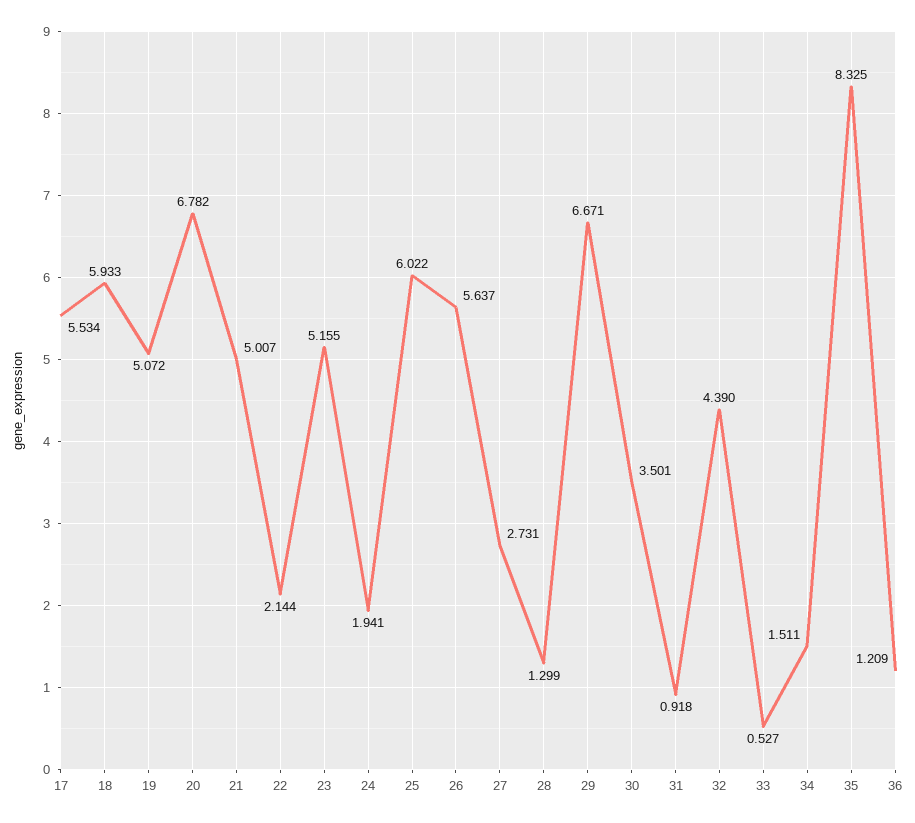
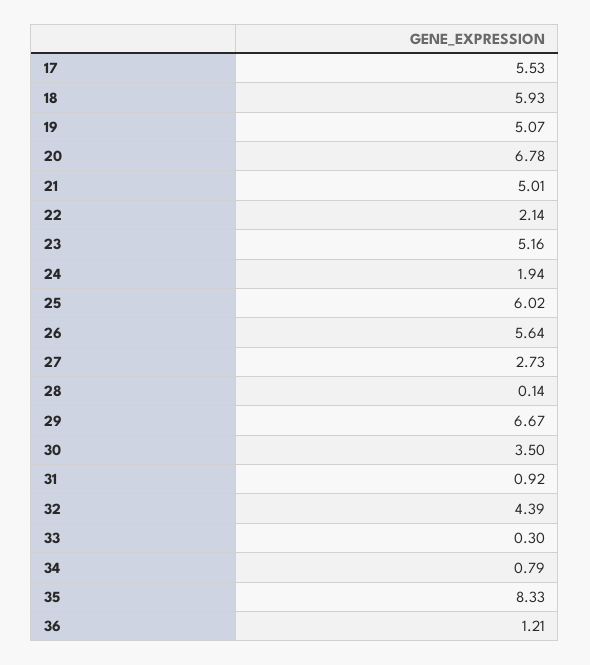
28: 1.299 -> 0.14
33: 0.527 -> 0.3
34: 1.511 -> 0.79

